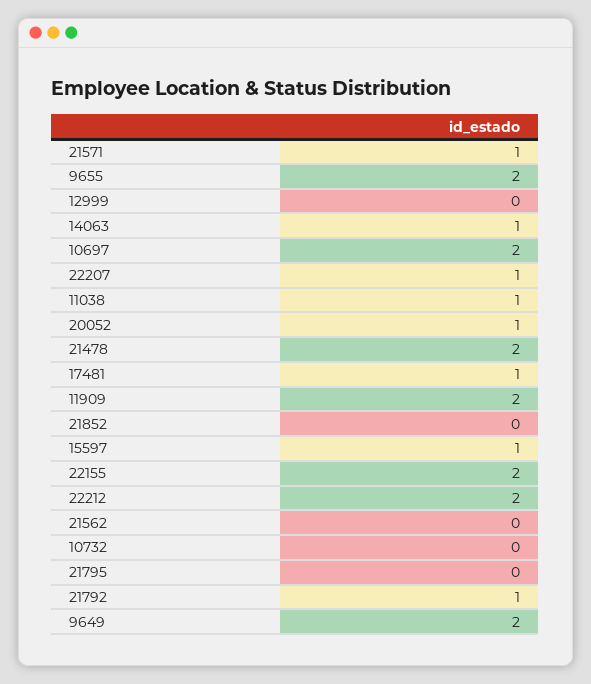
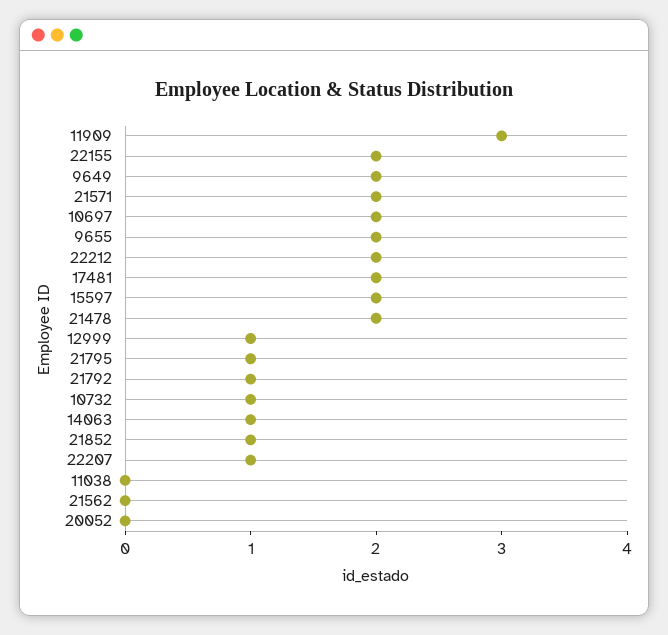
21571: 1 -> 2
12999: 0 -> 1
11038: 1 -> 0
20052: 1 -> 0
17481: 1 -> 2
11909: 2 -> 3
21852: 0 -> 1
15597: 1 -> 2
10732: 0 -> 1
21795: 0 -> 1

